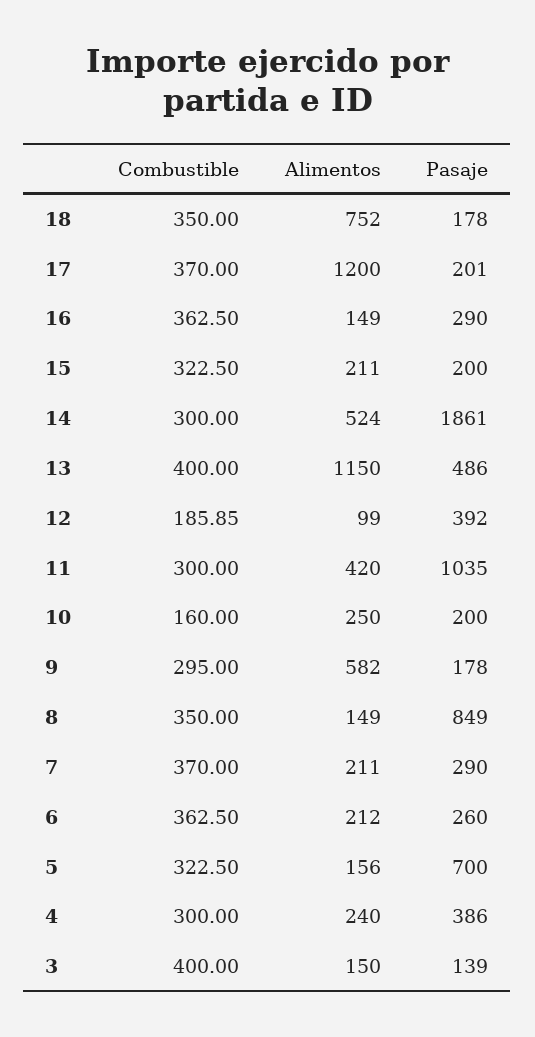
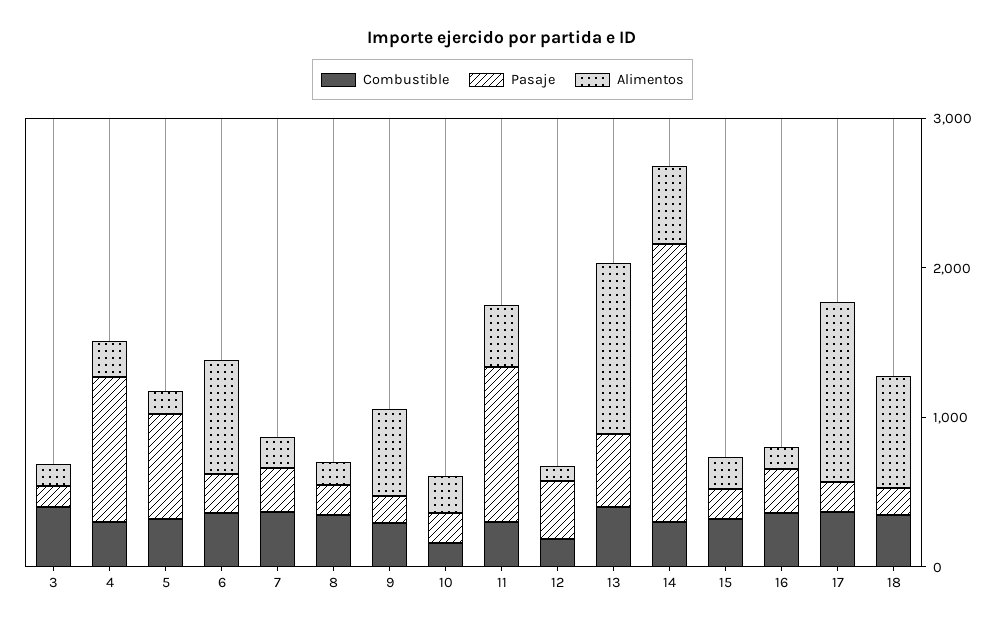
Pasaje, 8: 849 -> 200
Alimentos, 6: 212 -> 800
Pasaje, 4: 386 -> 1000

